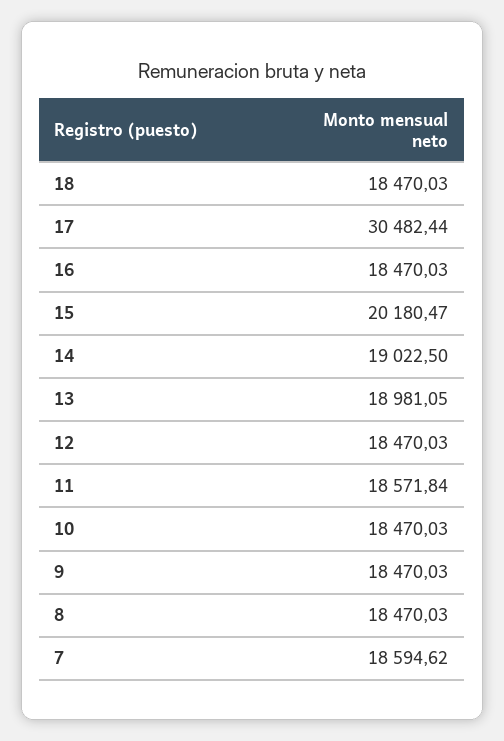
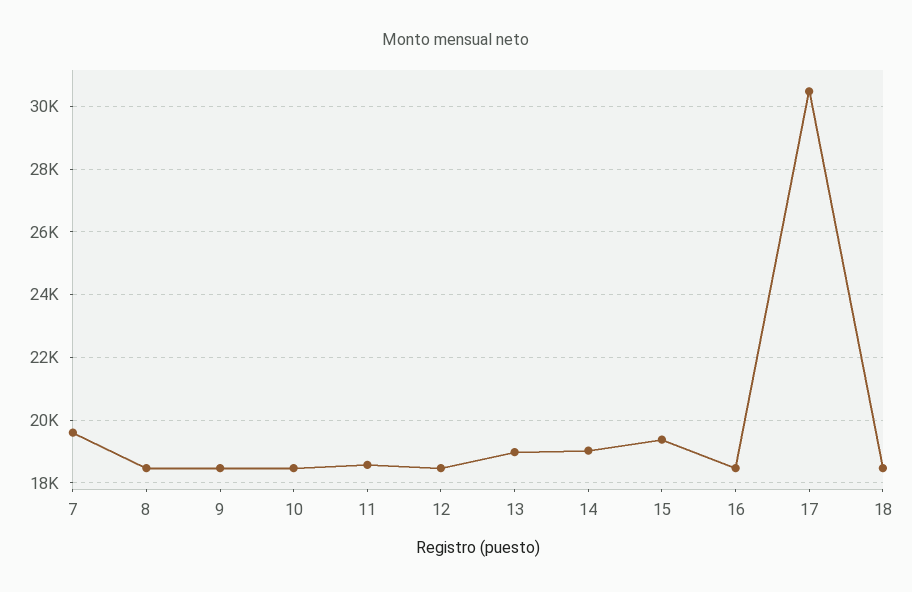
15: 20180.47 -> 19400
7: 18594.62 -> 19600

